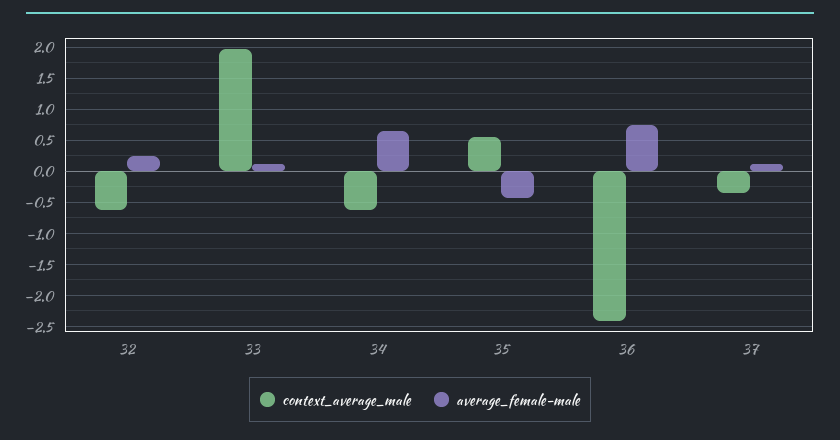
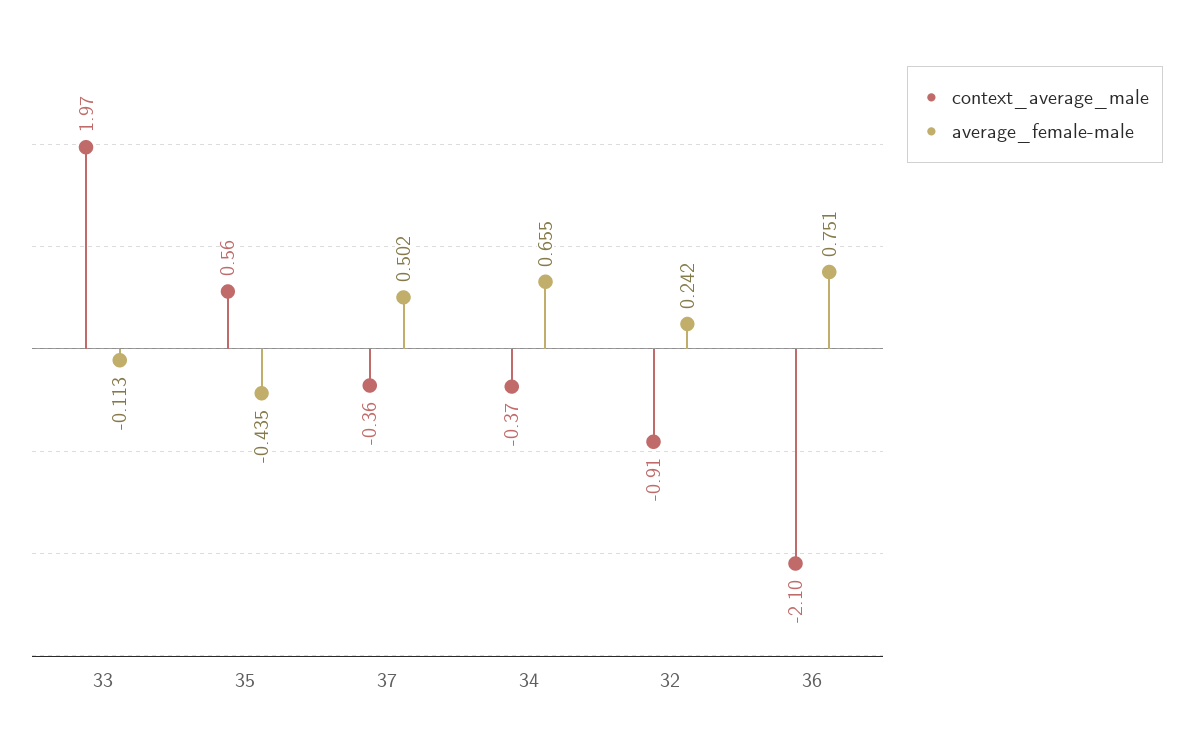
context_average_male, 32: -0.6 -> -0.91
average_female-male, 33: 0.1 -> -0.113
context_average_male, 34: -0.6 -> -0.37
context_average_male, 36: -2.4 -> -2.1
average_female-male, 37: 0.1 -> 0.502

